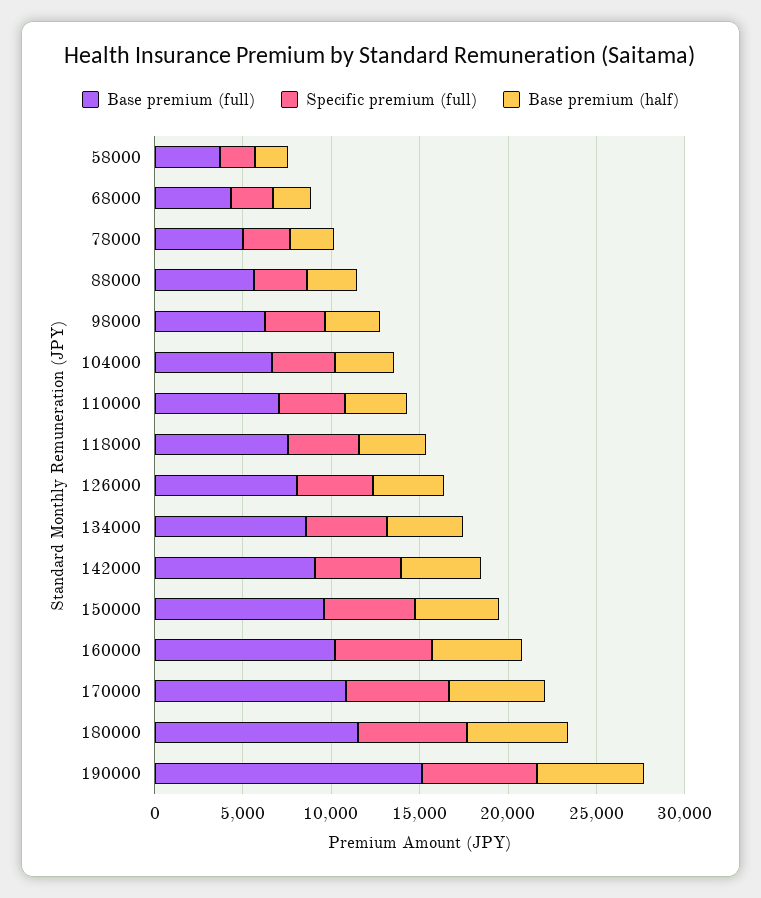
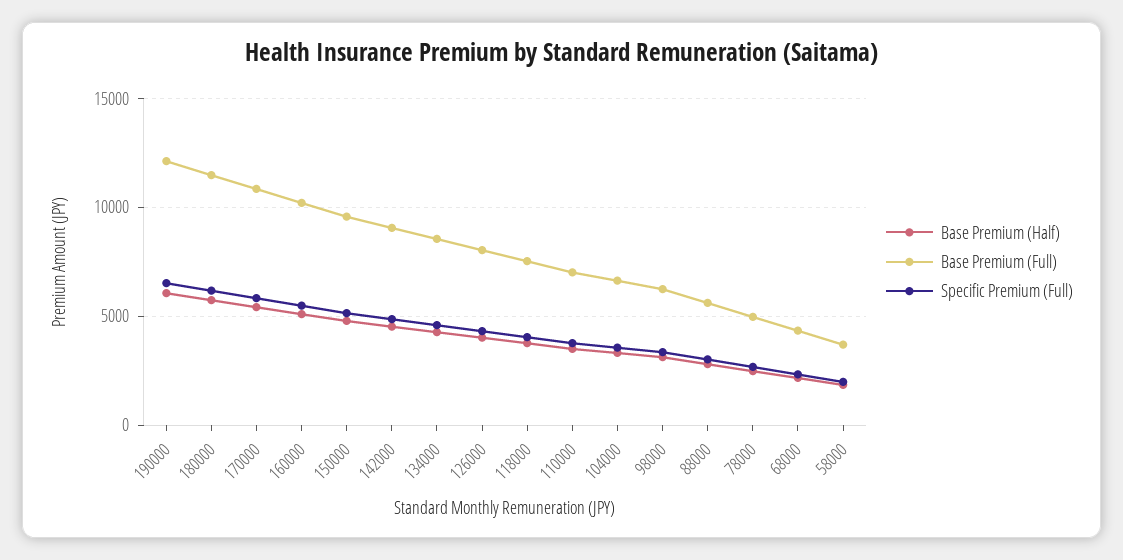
Base premium (full), 190000: 15000 -> 12000

